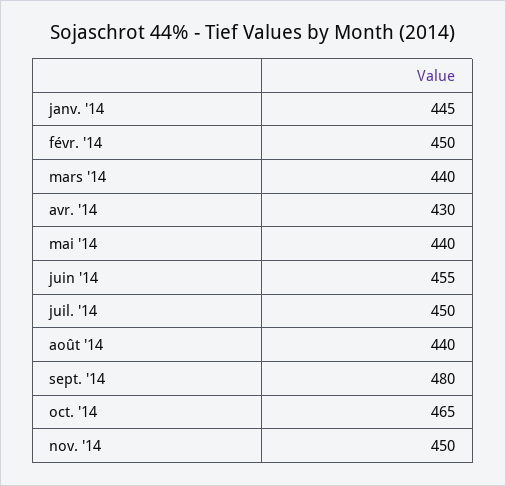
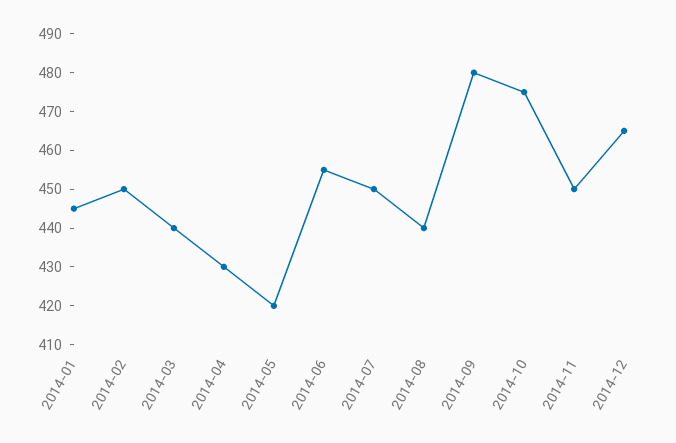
mai '14: 440 -> 420
oct. '14: 465 -> 475
2014-12: none -> 465

